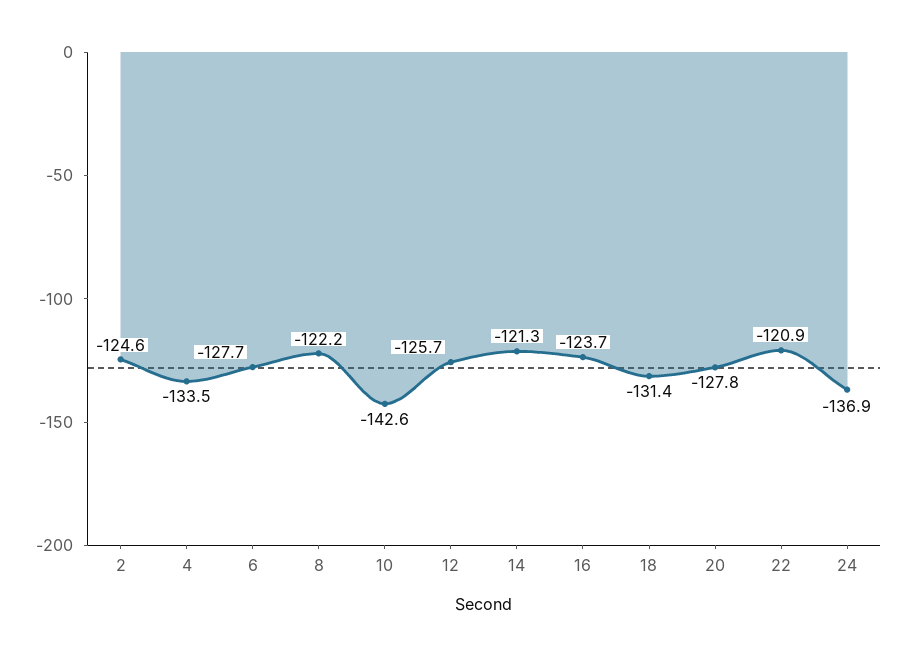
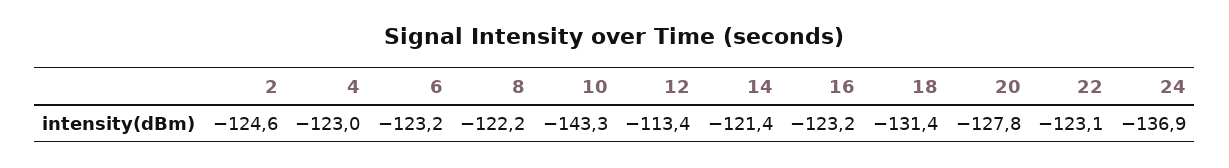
4: -133.5 -> -123
6: -127.7 -> -123.2
10: -142.6 -> -143.3
12: -125.7 -> -113.4
14: -121.3 -> -121.4
16: -123.7 -> -123.2
22: -120.9 -> -123.1

